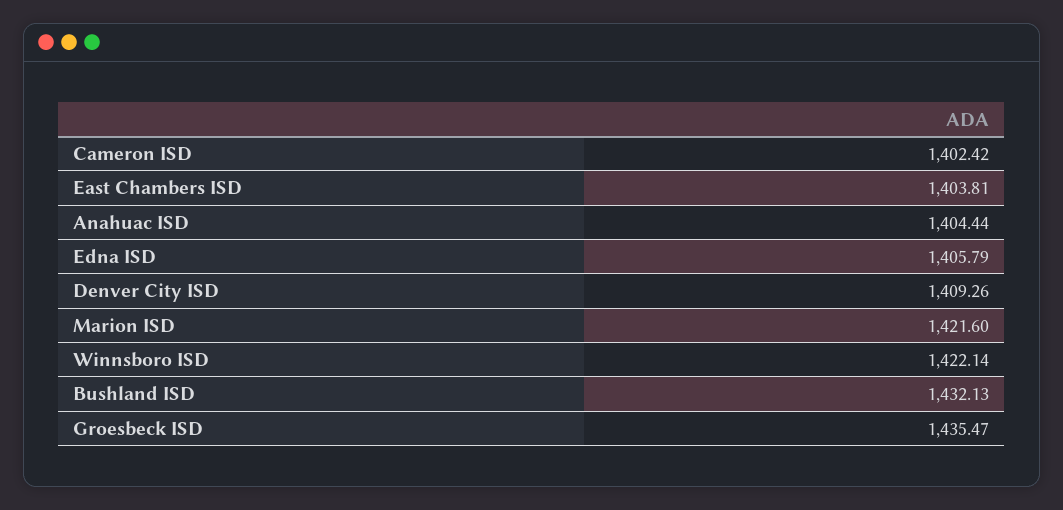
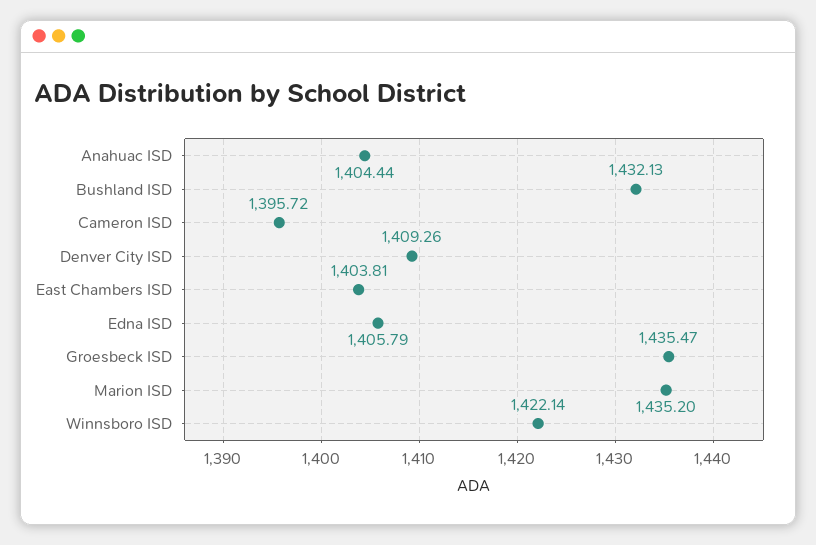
Cameron ISD: 1402.42 -> 1395.72
Marion ISD: 1421.6 -> 1435.2

